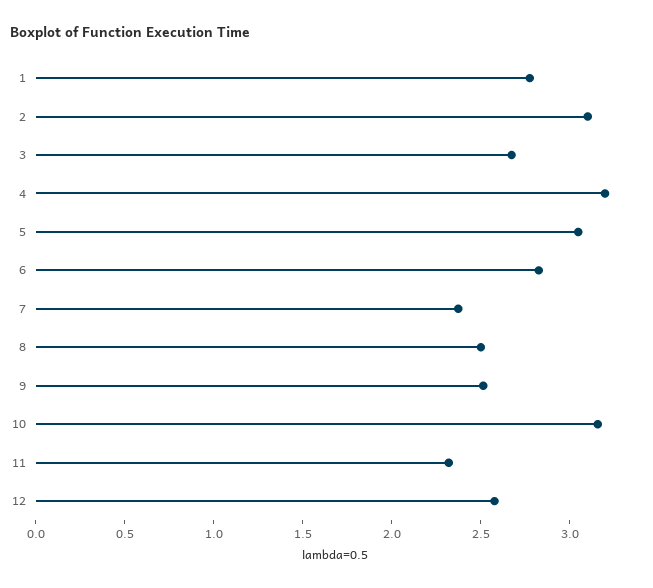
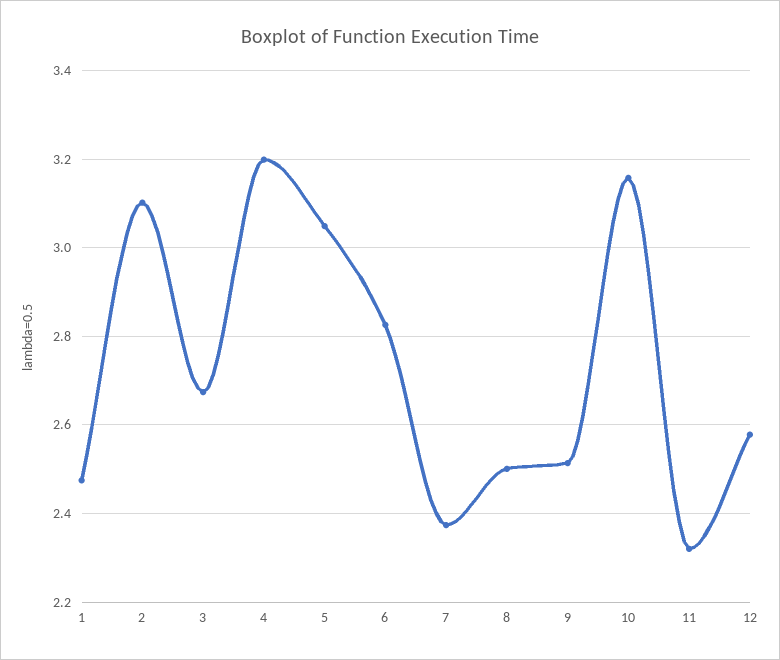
1: 2.8 -> 2.48

